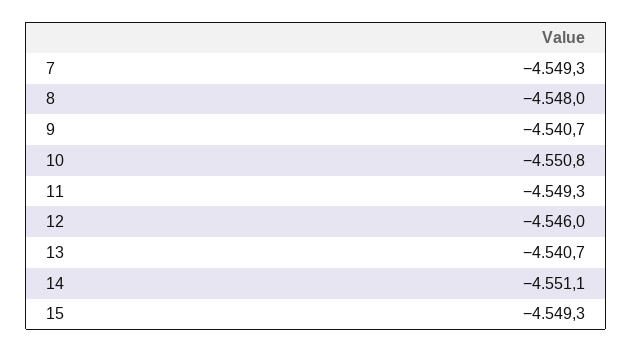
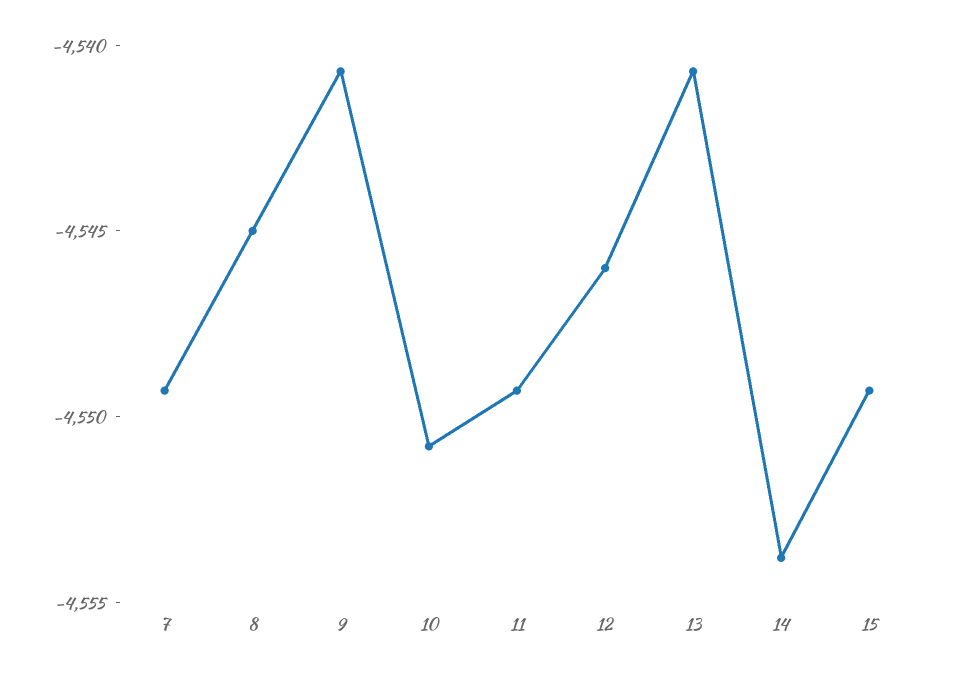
8: -4548 -> -4545
14: -4551.1 -> -4554

